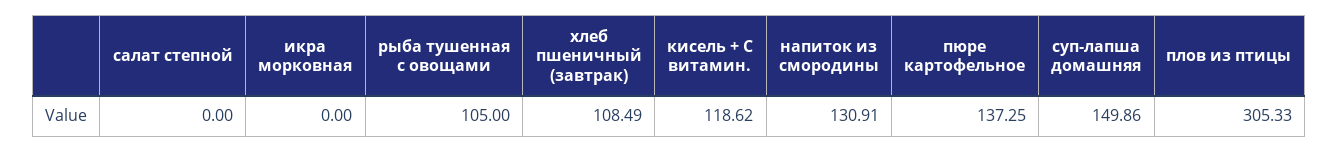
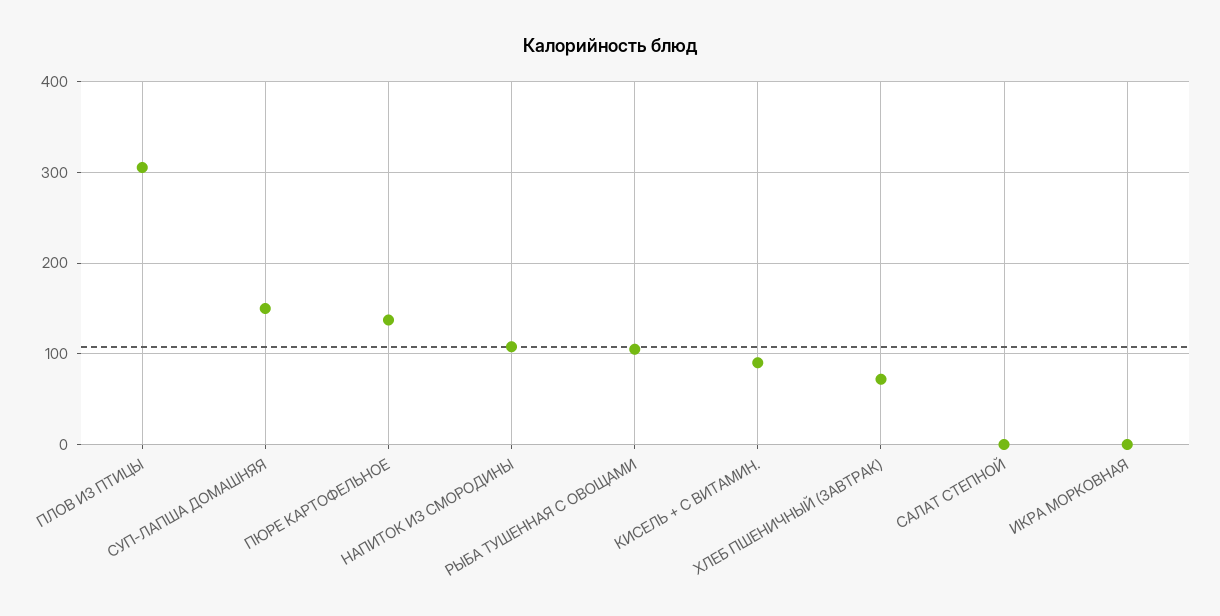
хлеб пшеничный (завтрак): 108.49 -> 70
кисель + С витамин.: 118.62 -> 90
напиток из смородины: 130.91 -> 110

